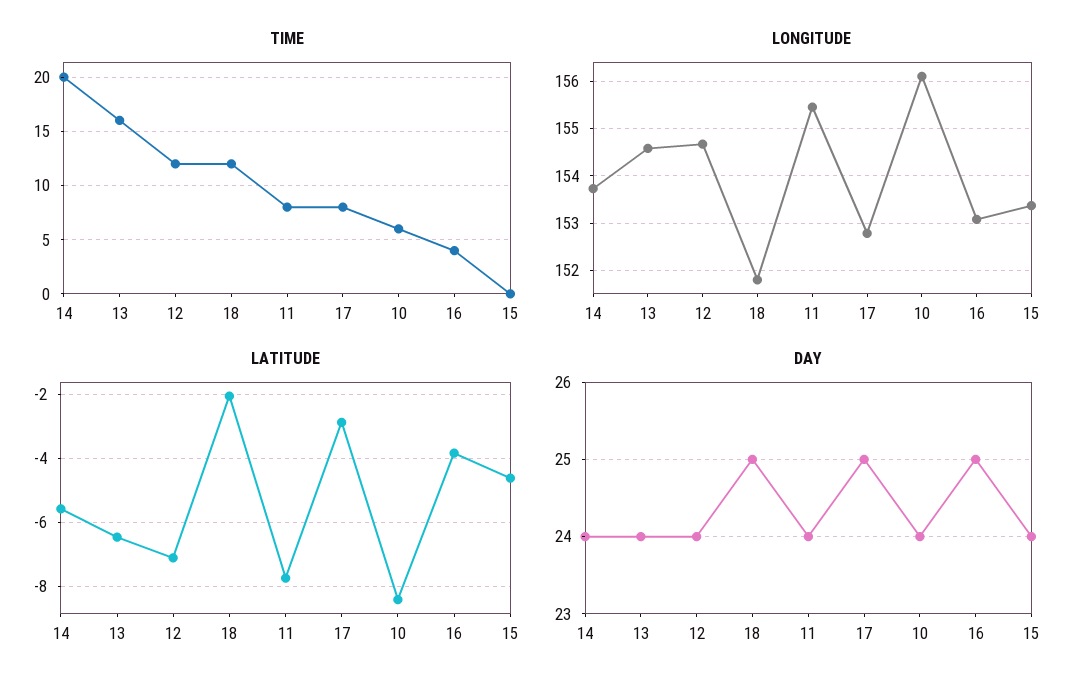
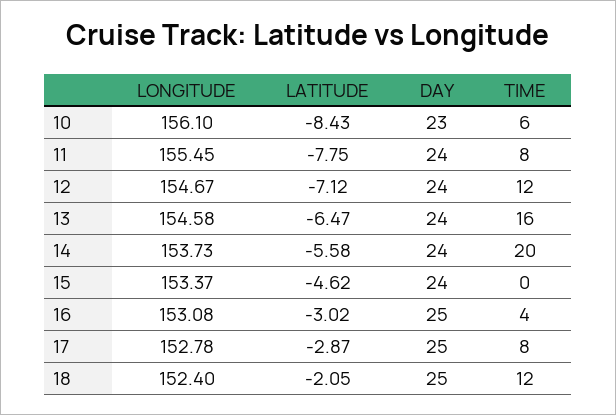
LONGITUDE, 18: 151.8 -> 152.4
LATITUDE, 16: -3.8 -> -3.02
DAY, 10: 24 -> 23

